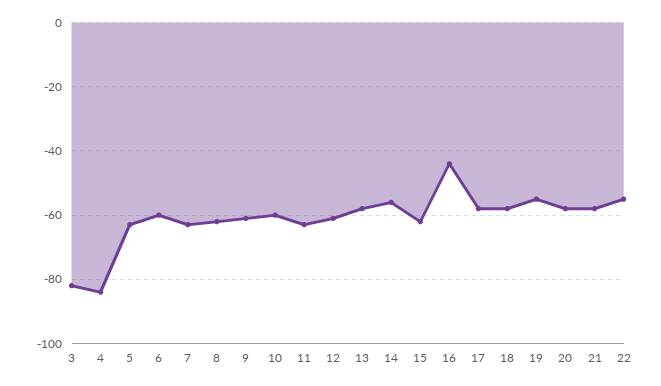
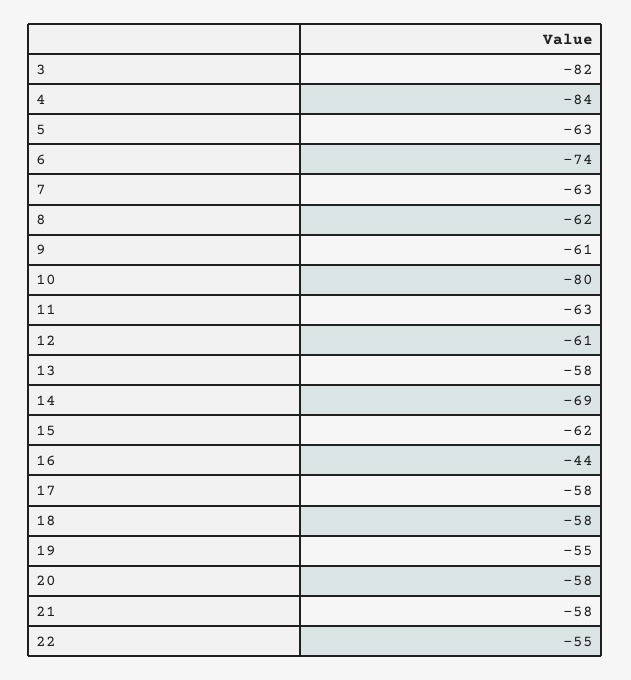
6: -60 -> -74
10: -60 -> -80
14: -55 -> -69

